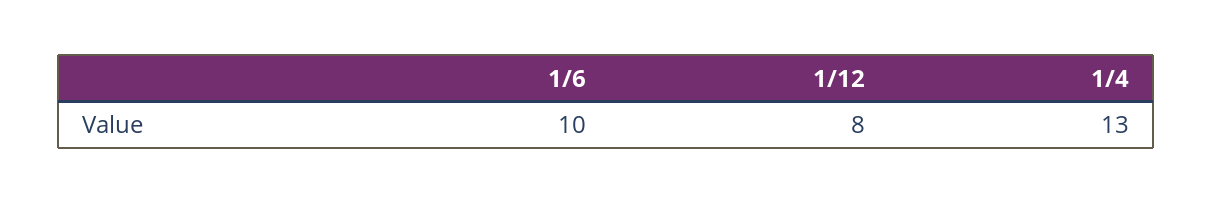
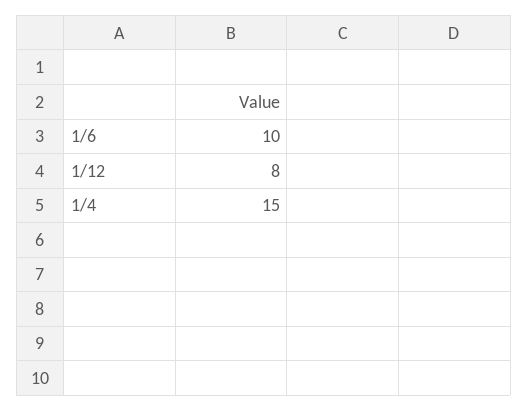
1/4: 13 -> 15

